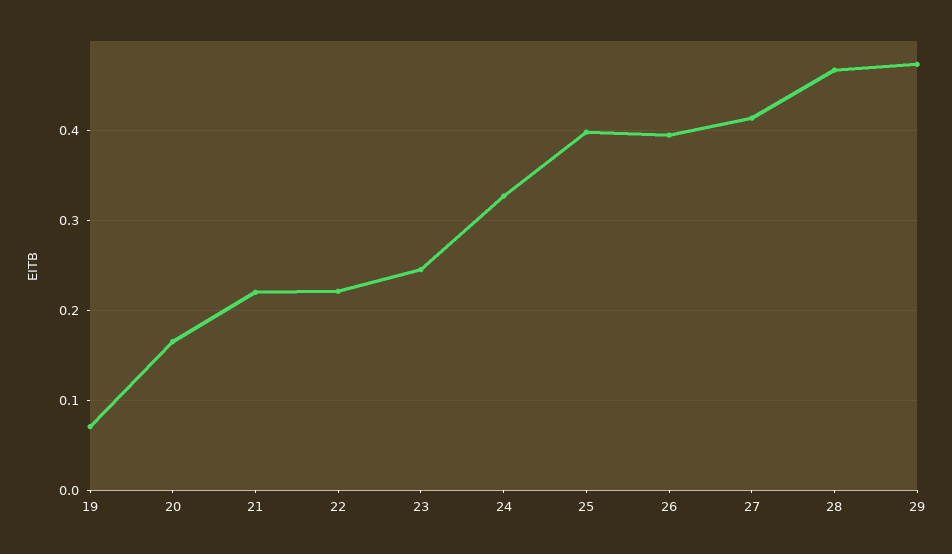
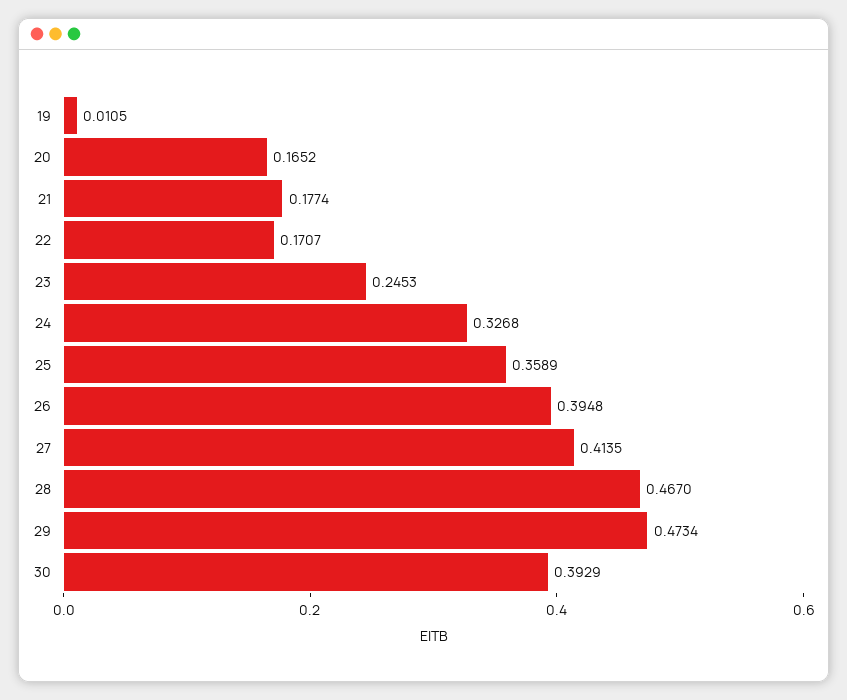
19: 0.07 -> 0.0105
21: 0.22 -> 0.1774
22: 0.22 -> 0.1707
25: 0.4 -> 0.3589
30: none -> 0.3929

